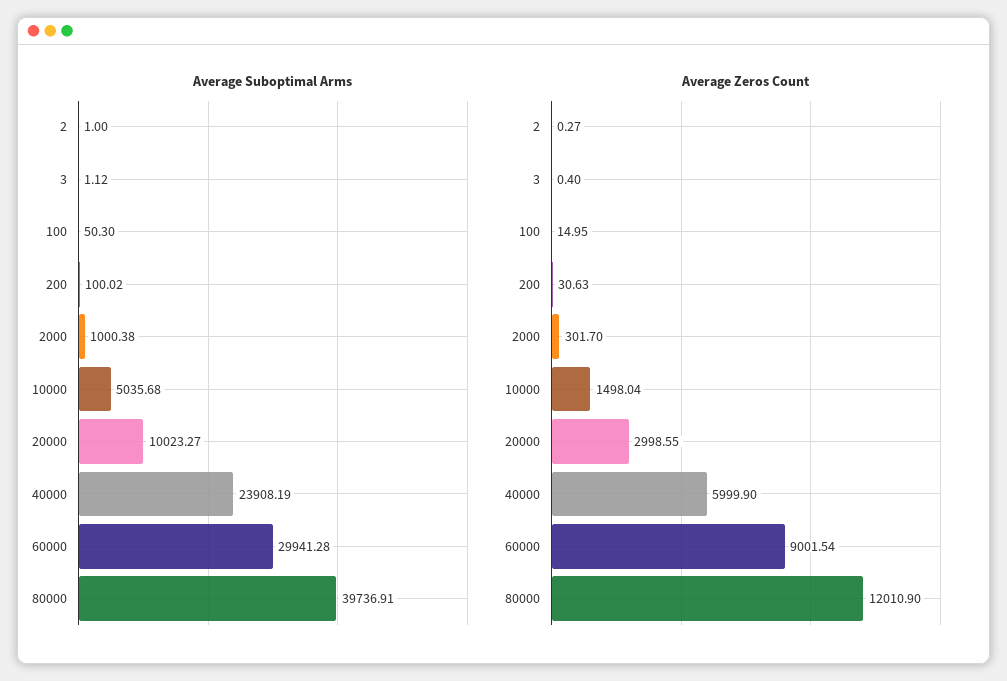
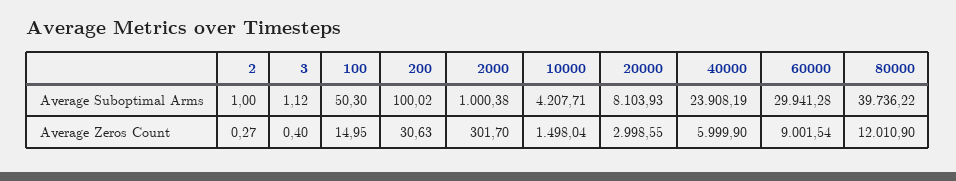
Average Suboptimal Arms, 10000: 5035.68 -> 4207.71
Average Suboptimal Arms, 20000: 10023.27 -> 8103.93
Average Suboptimal Arms, 80000: 39736.91 -> 39736.22

